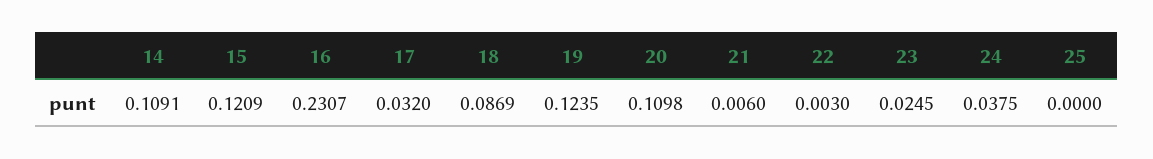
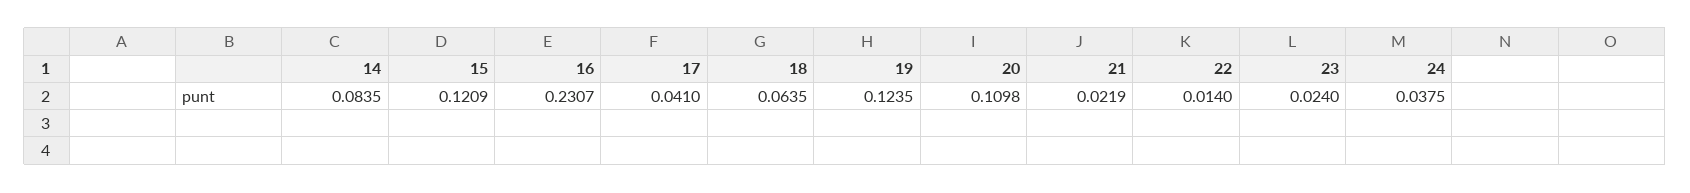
14: 0.1091 -> 0.0835
17: 0.032 -> 0.041
18: 0.0869 -> 0.0635
21: 0.006 -> 0.0219
22: 0.003 -> 0.014
23: 0.0245 -> 0.024
25: 0 -> none

